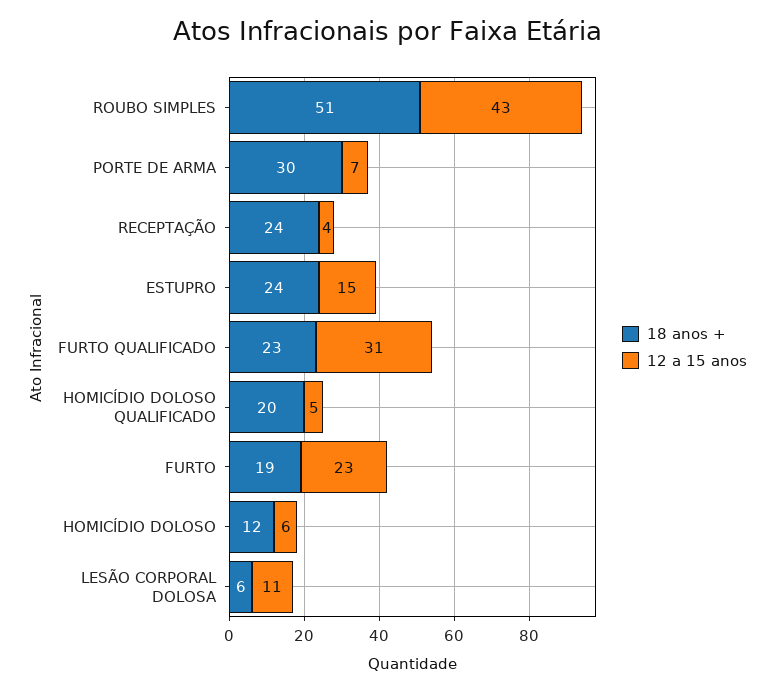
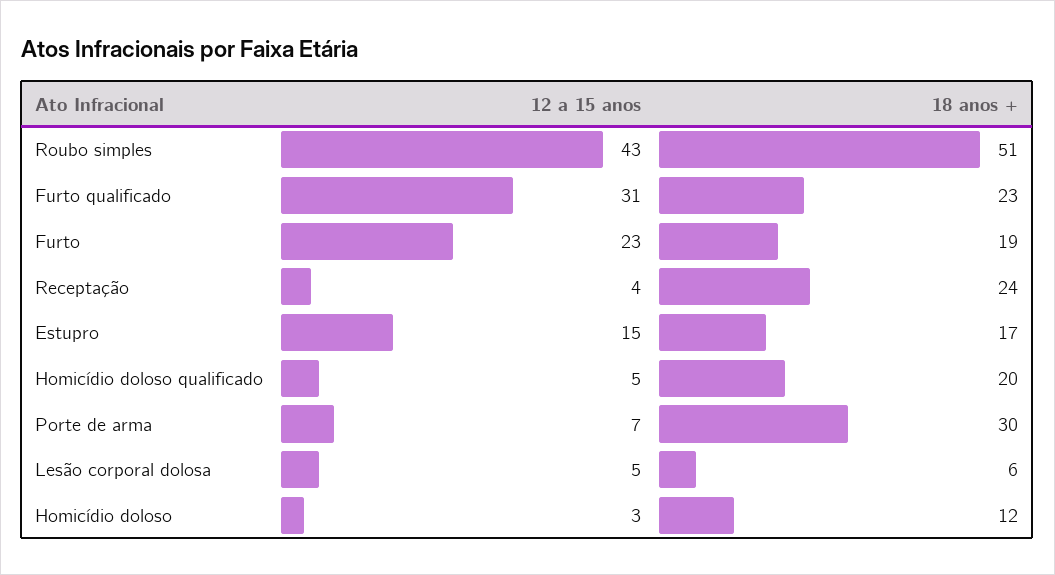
18 anos +, ESTUPRO: 24 -> 17
12 a 15 anos, HOMICÍDIO DOLOSO: 6 -> 3
12 a 15 anos, LESÃO CORPORAL DOLOSA: 11 -> 5

